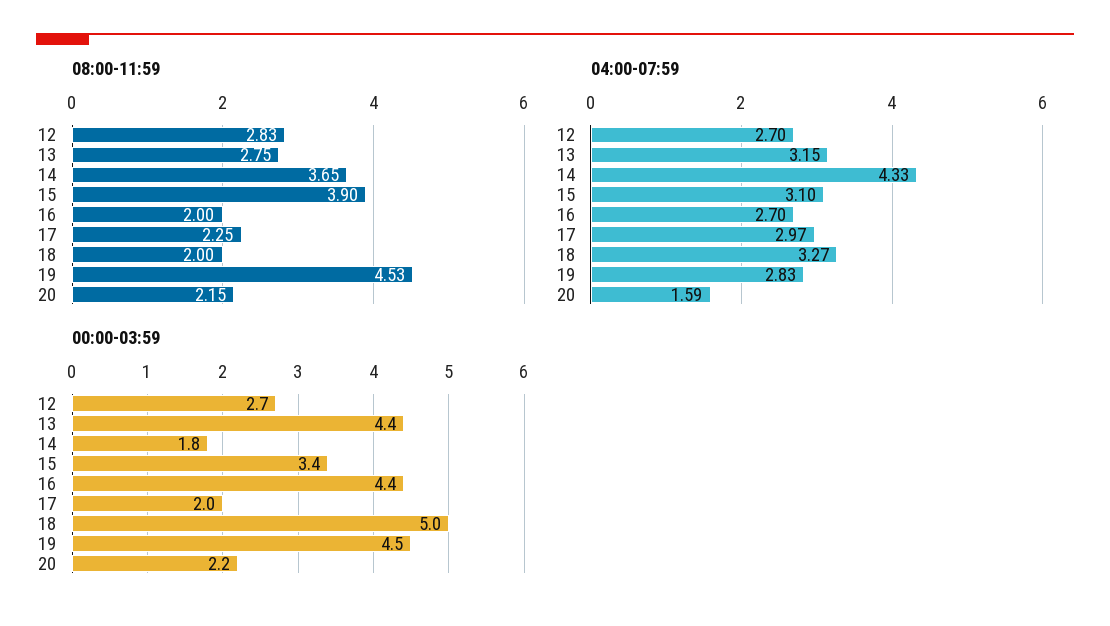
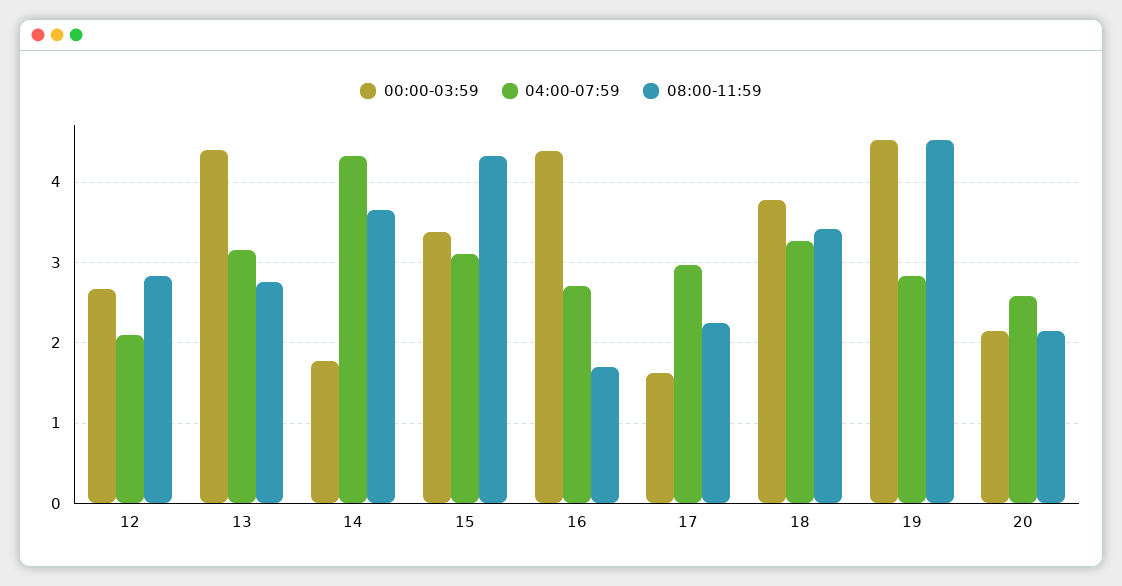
08:00-11:59, 15: 3.9 -> 4.3
08:00-11:59, 16: 2 -> 1.7
08:00-11:59, 18: 2 -> 3.4
04:00-07:59, 12: 2.7 -> 2.1
04:00-07:59, 20: 1.59 -> 2.6
00:00-03:59, 17: 2 -> 1.6
00:00-03:59, 18: 5 -> 3.8

